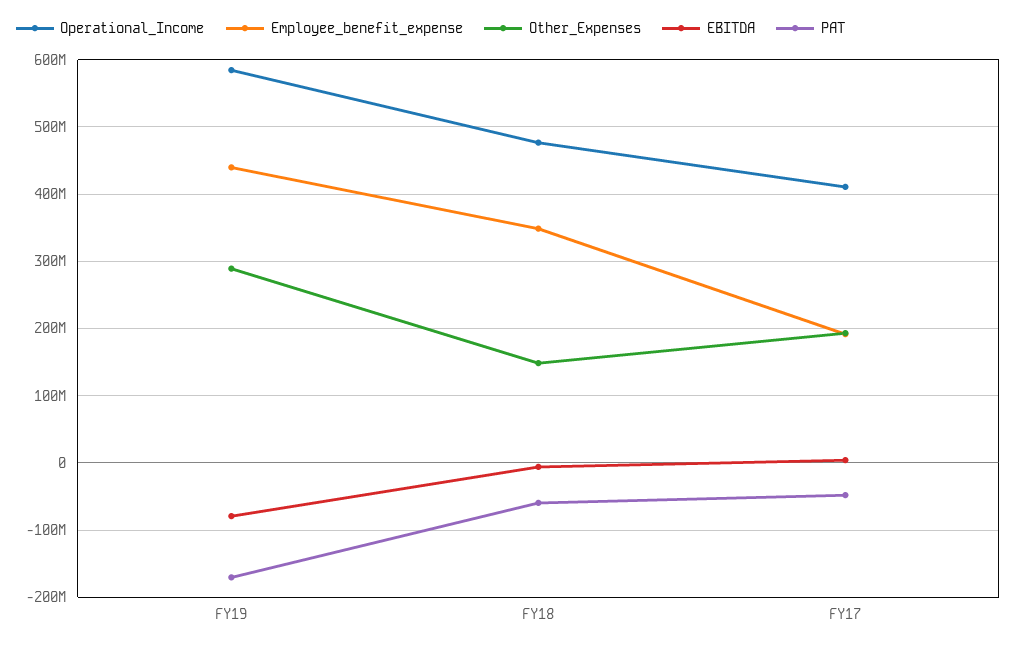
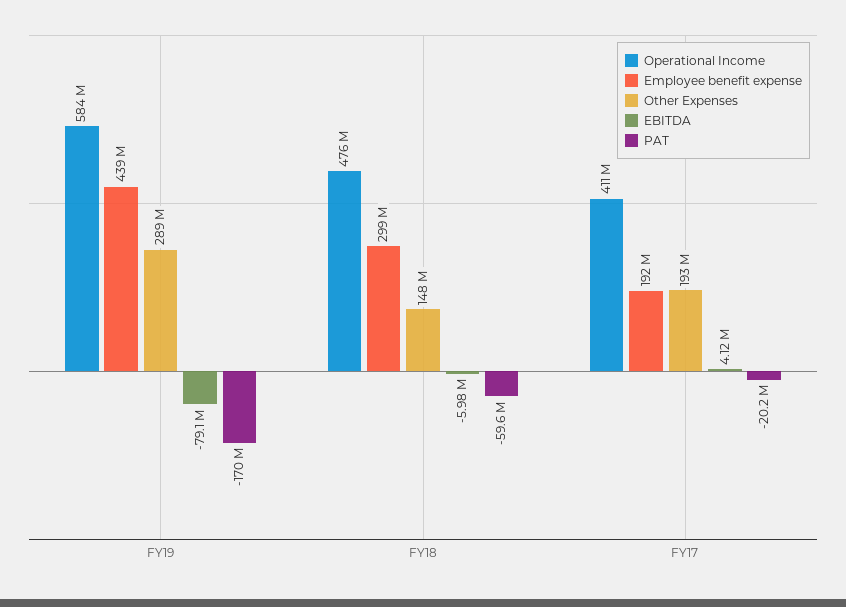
Employee_benefit_expense, FY18: 350000000 -> 299000000
PAT, FY17: -50000000 -> -20200000

